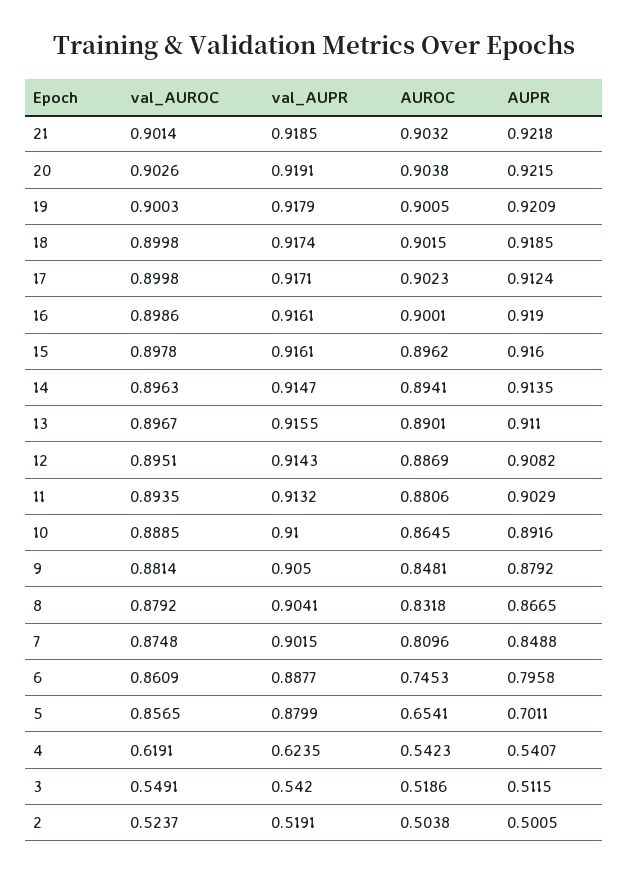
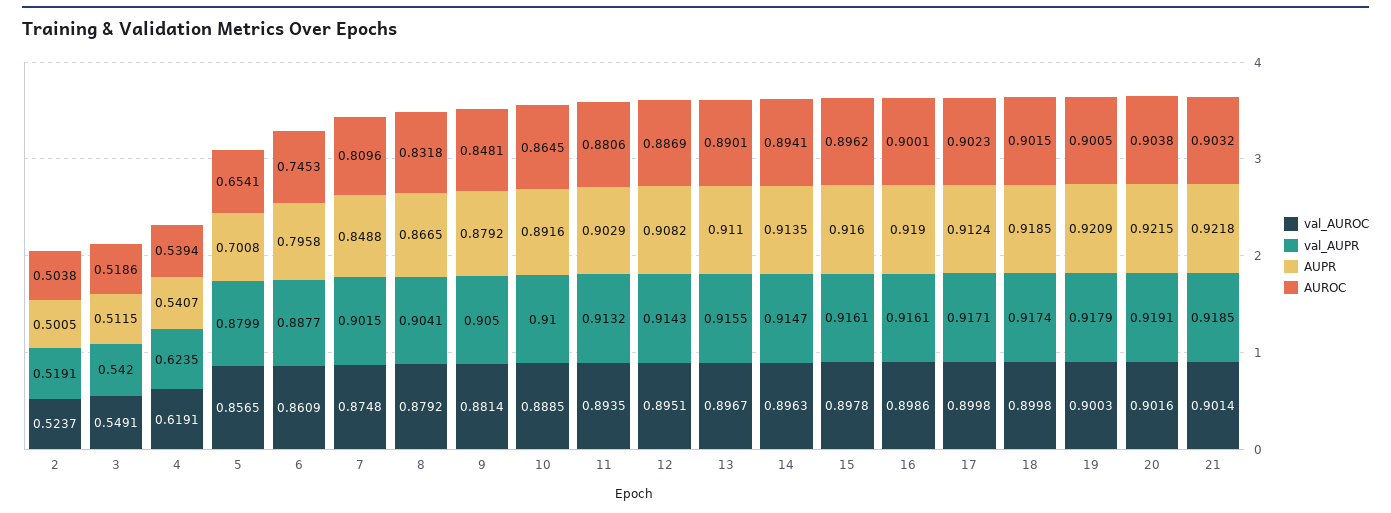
val_AUROC, 20: 0.9026 -> 0.9016
AUPR, 5: 0.7011 -> 0.7008
AUROC, 4: 0.5423 -> 0.5394

